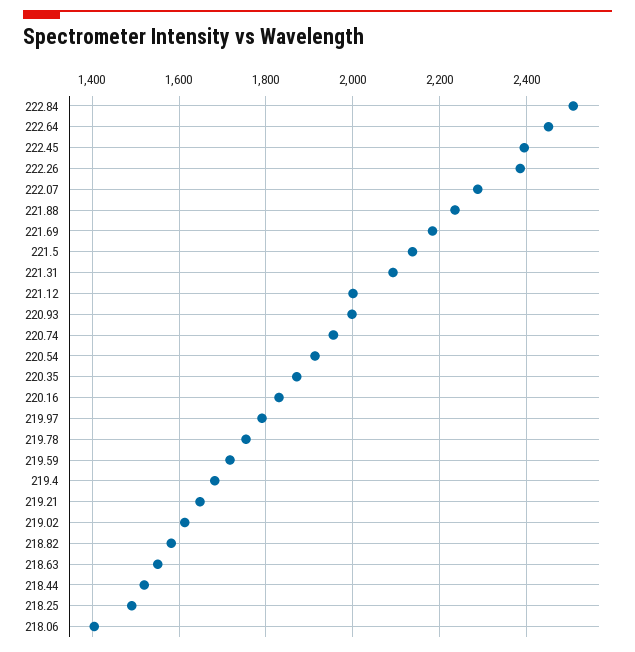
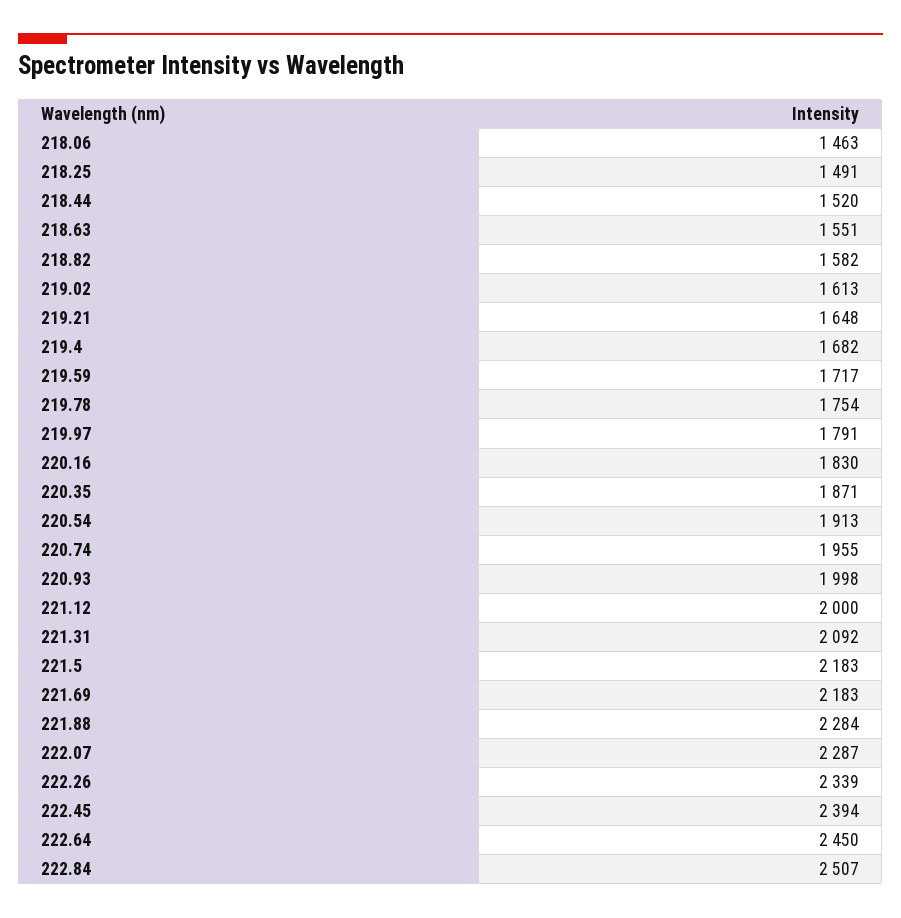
222.26: 2380 -> 2339
221.88: 2240 -> 2284
221.5: 2140 -> 2183
218.06: 1400 -> 1463

